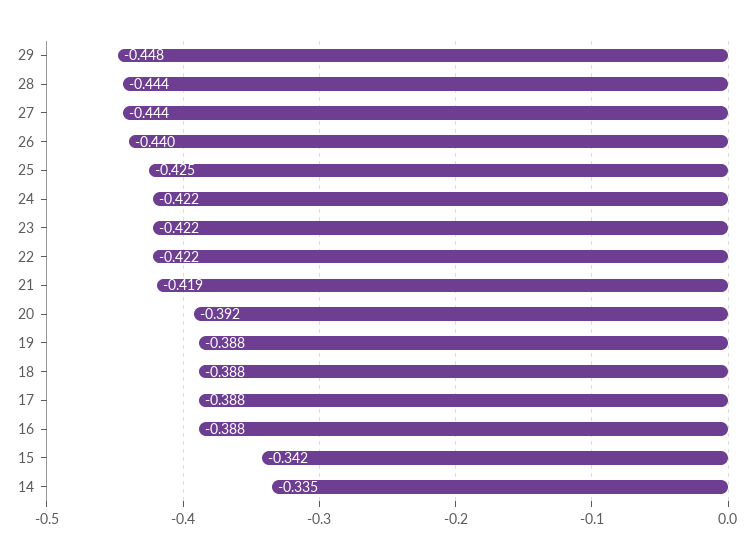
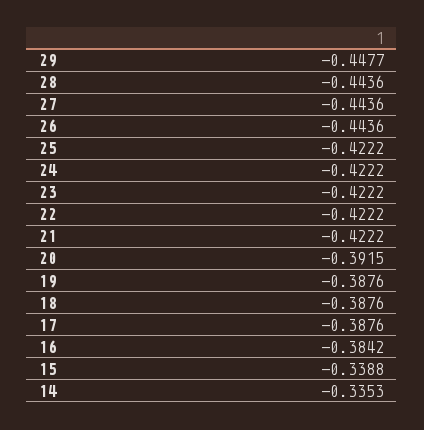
26: -0.44 -> -0.4436
25: -0.425 -> -0.4222
21: -0.419 -> -0.4222
16: -0.388 -> -0.3842
15: -0.342 -> -0.3388

